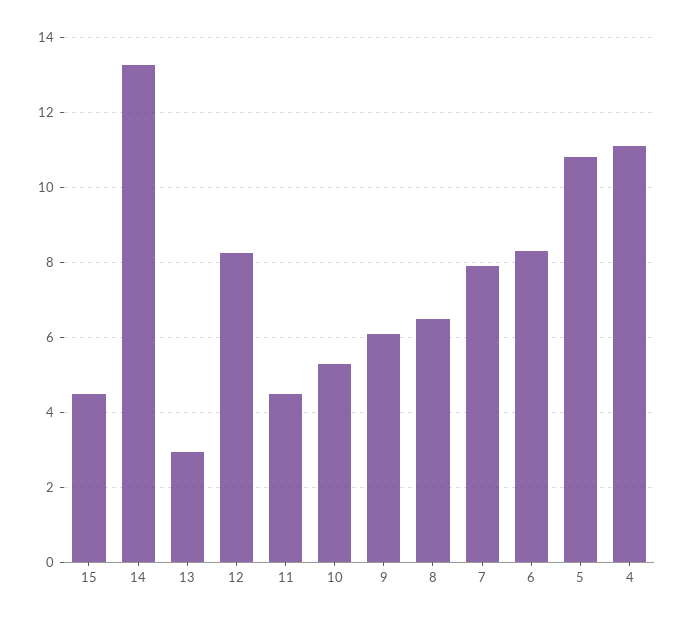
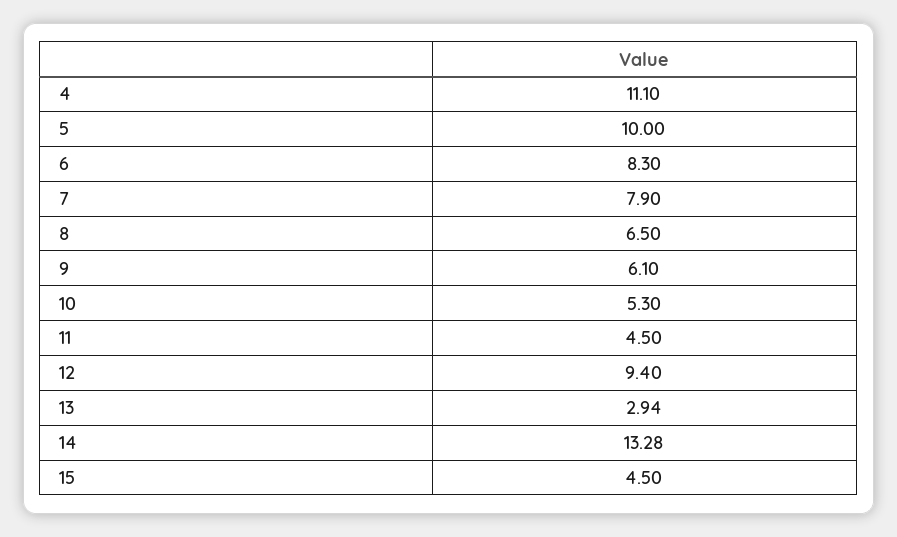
12: 8.2 -> 9.4
5: 10.8 -> 10

